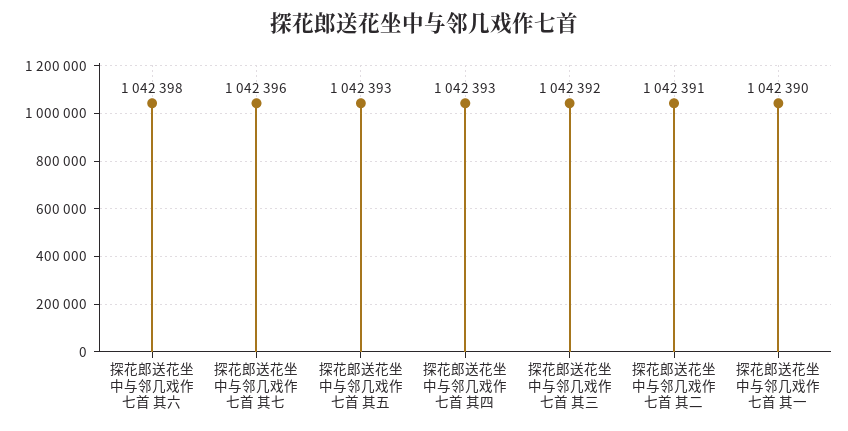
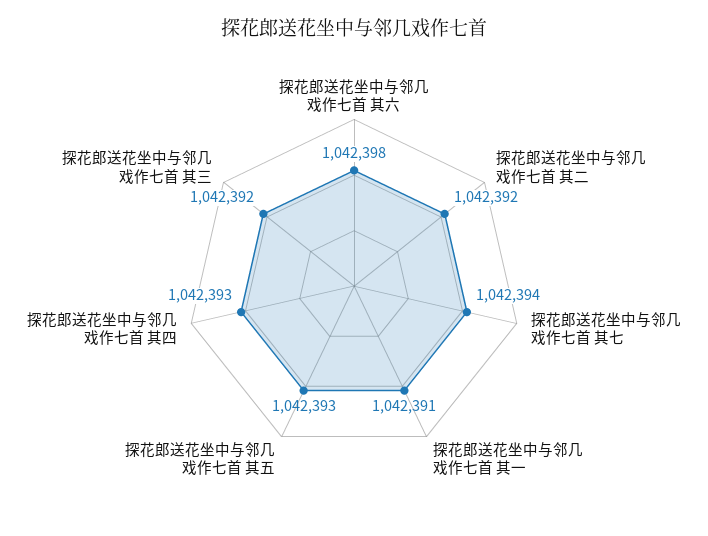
探花郎送花坐中与邻几戏作七首 其七: 1042396 -> 1042394
探花郎送花坐中与邻几戏作七首 其二: 1042391 -> 1042392
探花郎送花坐中与邻几戏作七首 其一: 1042390 -> 1042391

